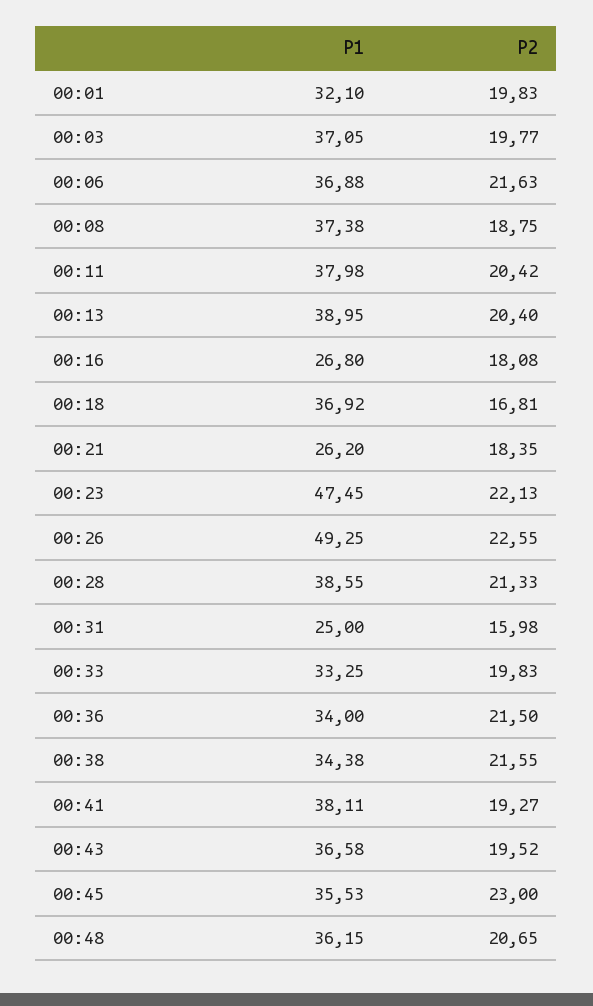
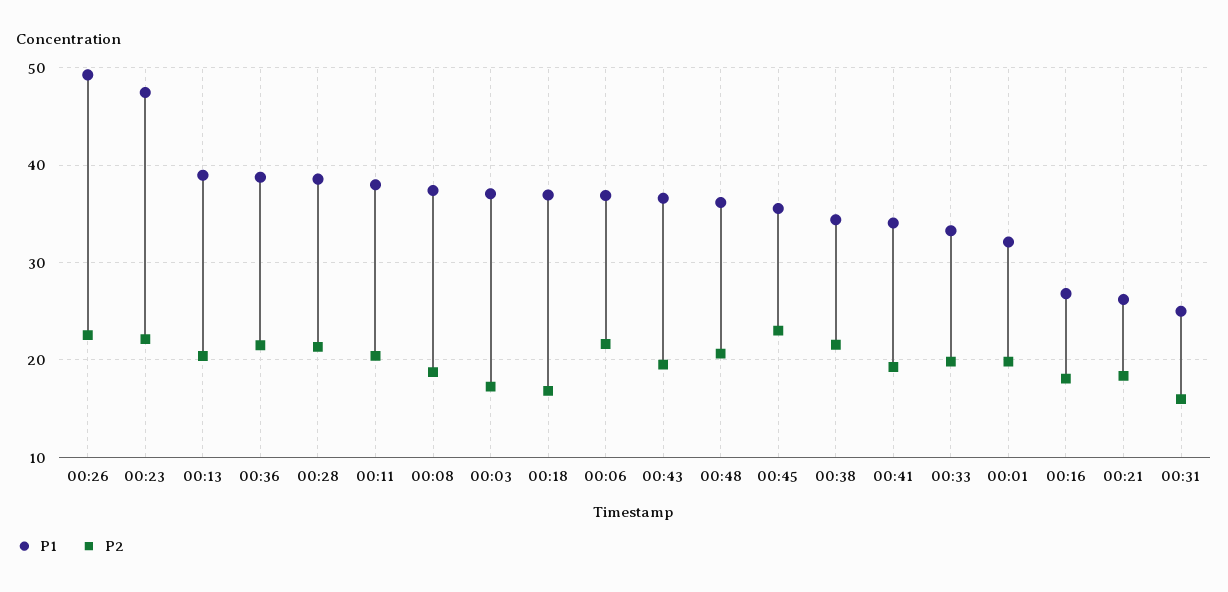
P2, 00:03: 19.77 -> 17
P1, 00:36: 34 -> 39
P1, 00:41: 38.11 -> 34

